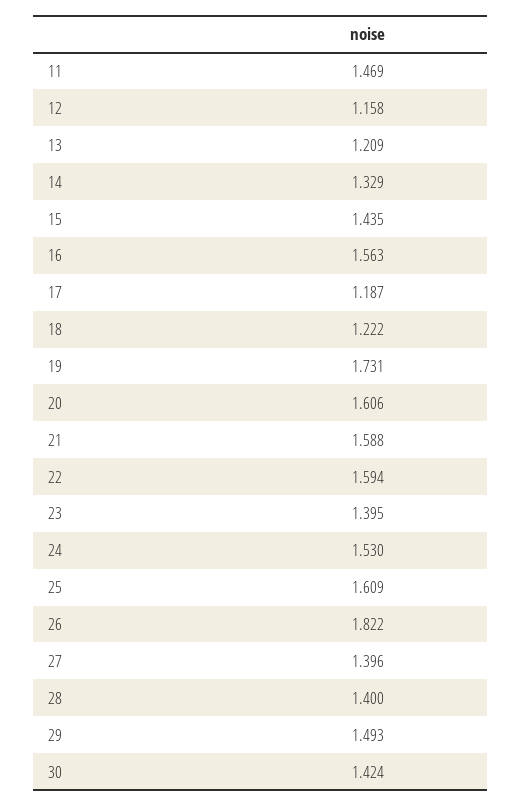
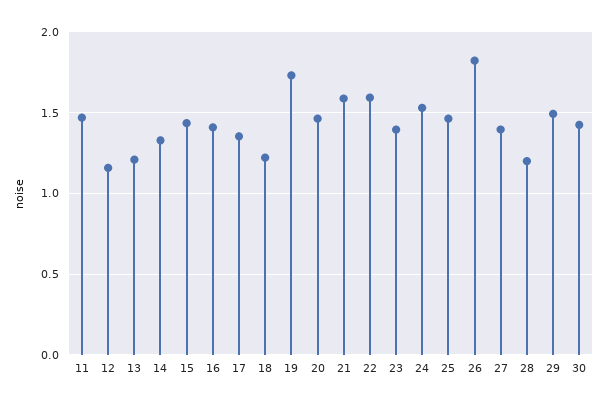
16: 1.563 -> 1.4
17: 1.187 -> 1.35
20: 1.606 -> 1.45
25: 1.609 -> 1.45
28: 1.4 -> 1.2

